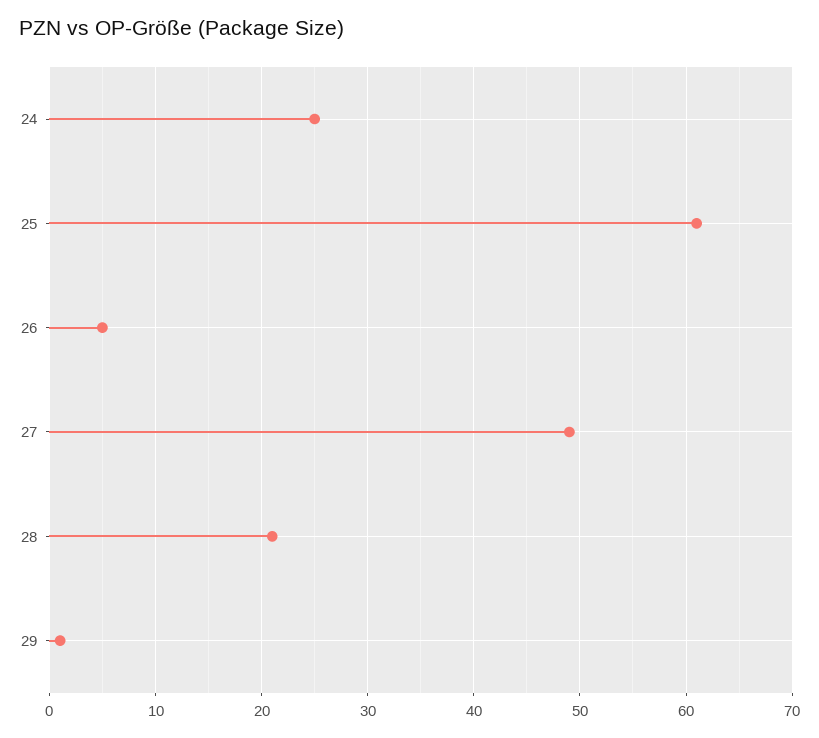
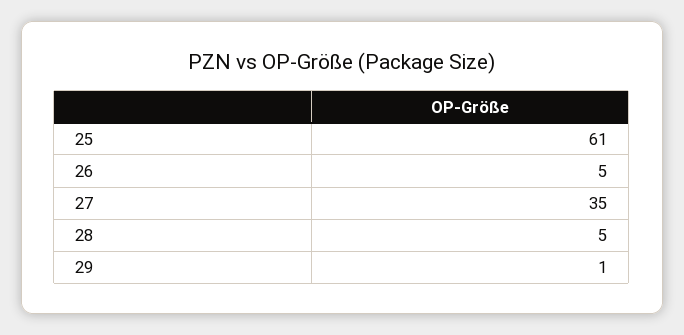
24: 25 -> none
27: 49 -> 35
28: 21 -> 5

